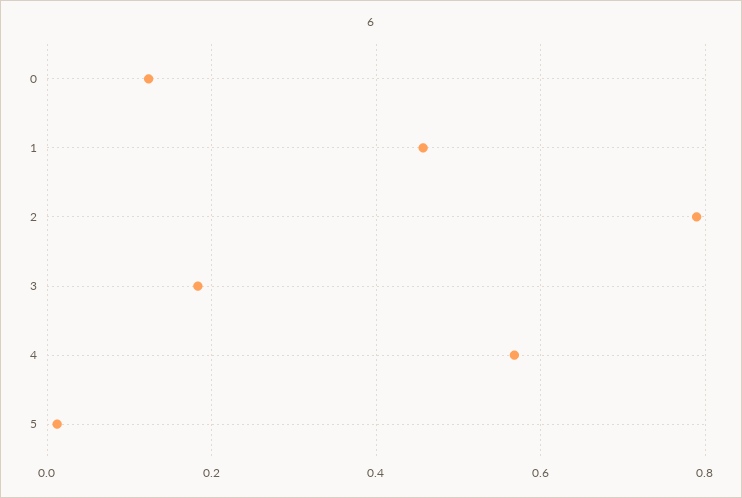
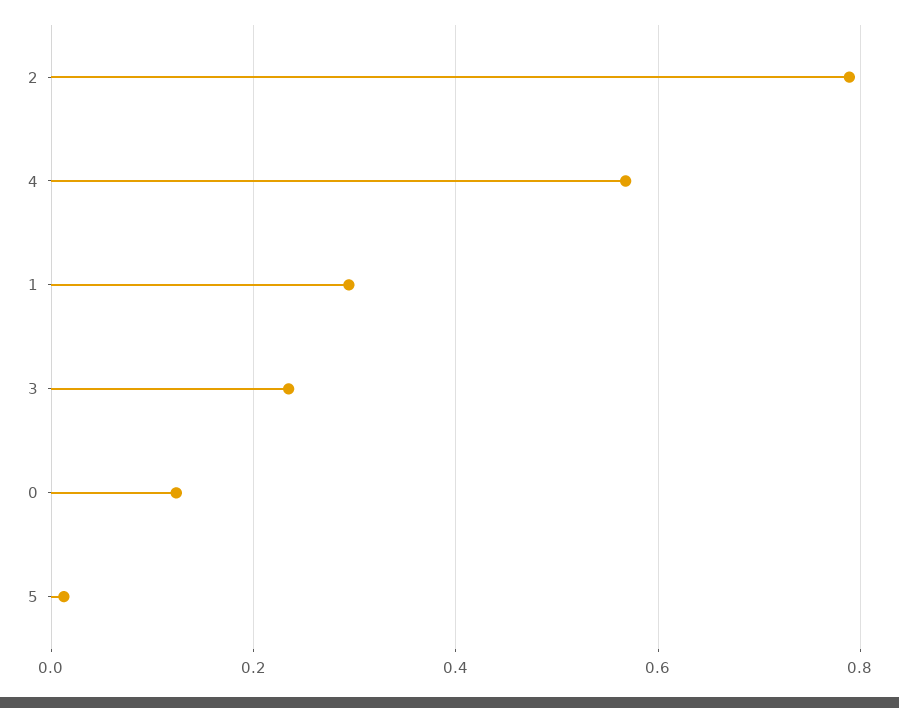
1: 0.46 -> 0.3
3: 0.18 -> 0.24

